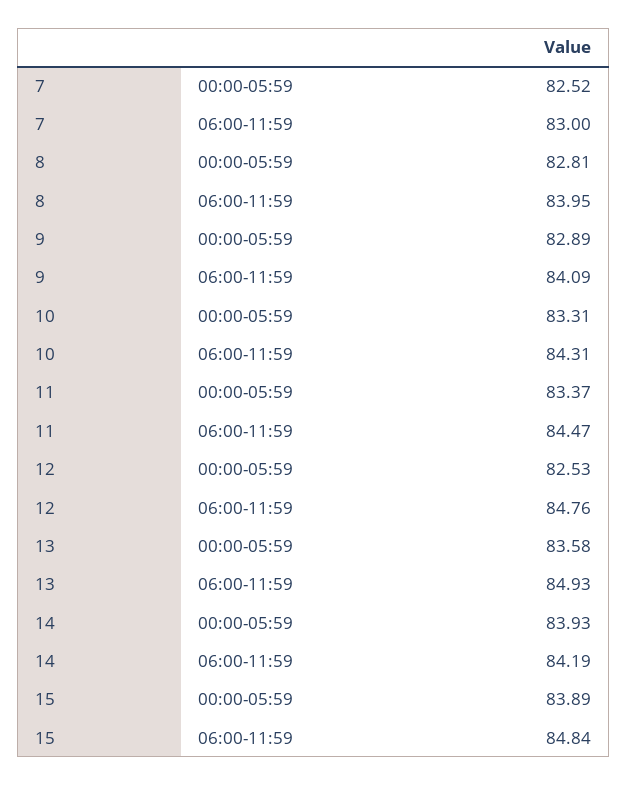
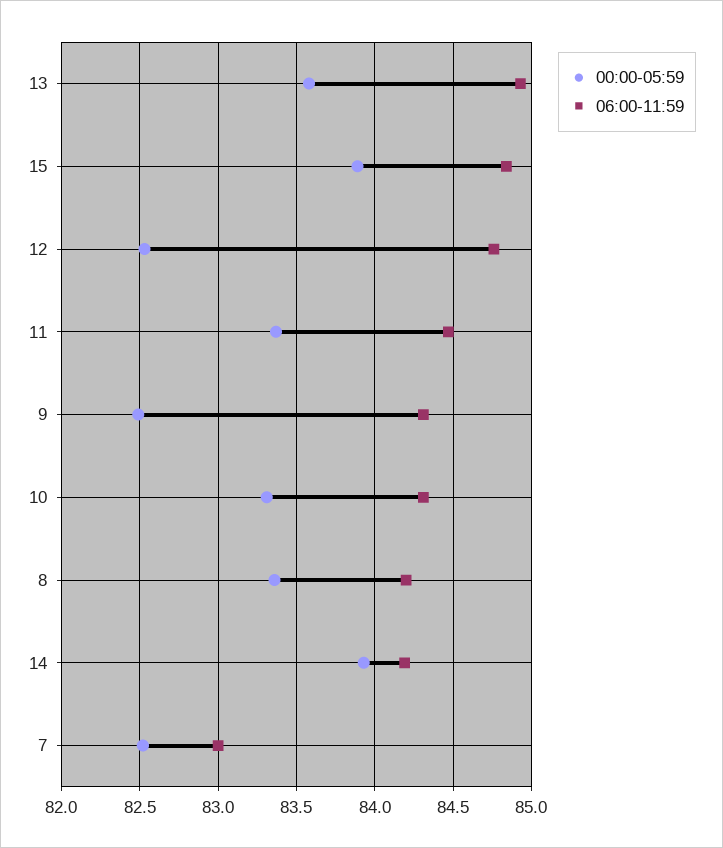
00:00-05:59, 8: 82.81 -> 83.35
06:00-11:59, 8: 83.95 -> 84.2
00:00-05:59, 9: 82.89 -> 82.5
06:00-11:59, 9: 84.09 -> 84.3

